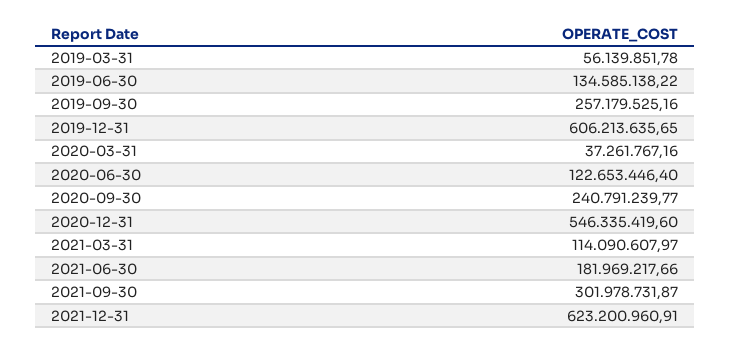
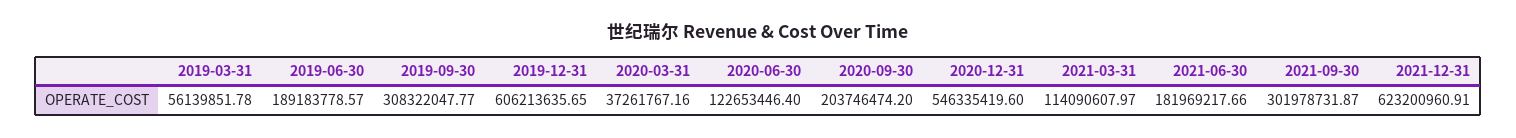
2019-06-30: 134585138.22 -> 189183778.57
2019-09-30: 257179525.16 -> 308322047.77
2020-09-30: 240791239.77 -> 203746474.2

